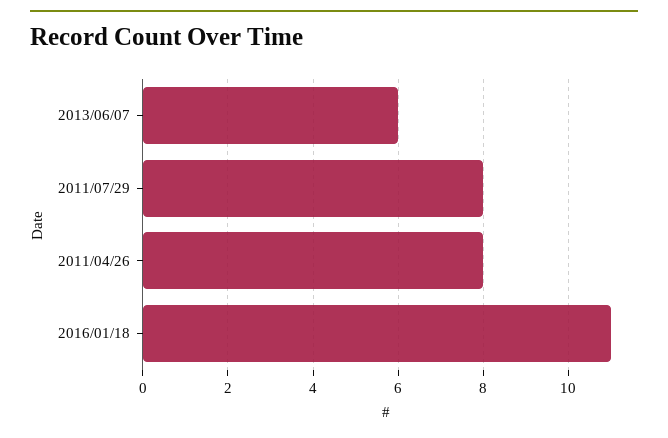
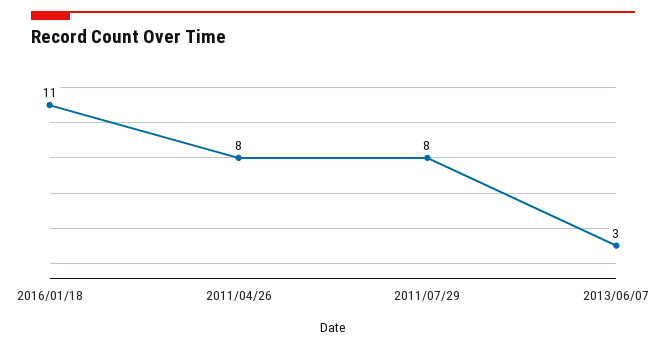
2013/06/07: 6 -> 3

